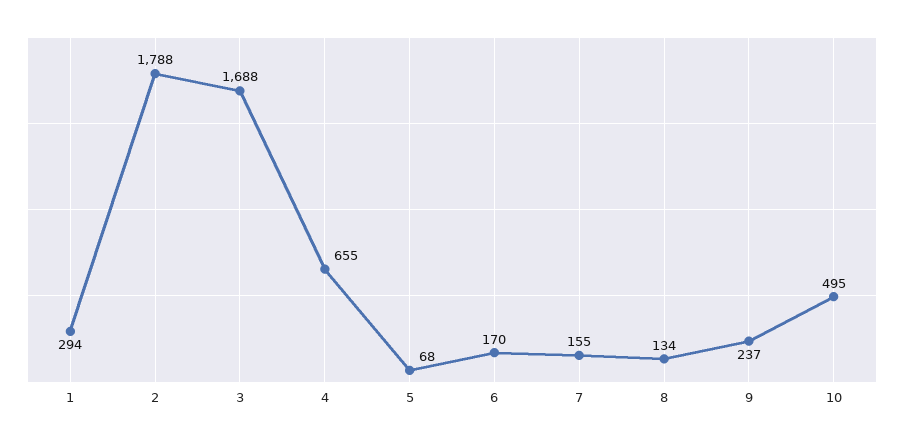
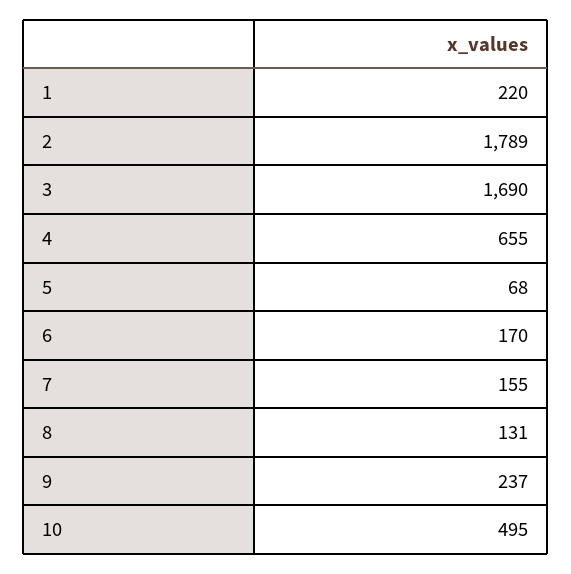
1: 294 -> 220
2: 1788 -> 1789
3: 1688 -> 1690
8: 134 -> 131

